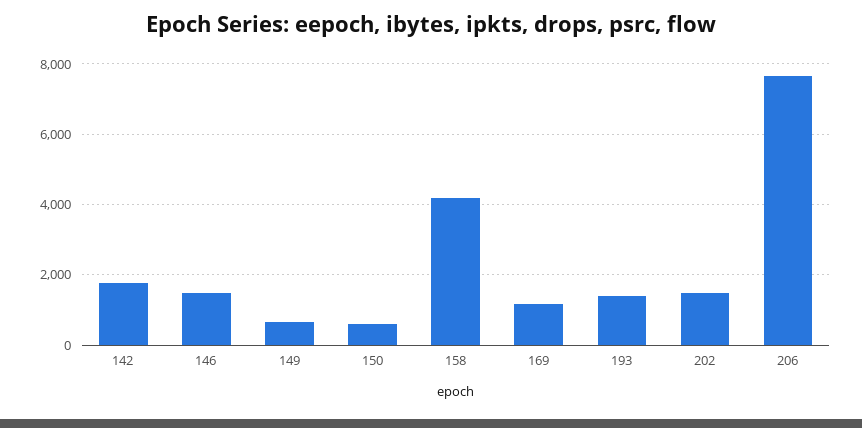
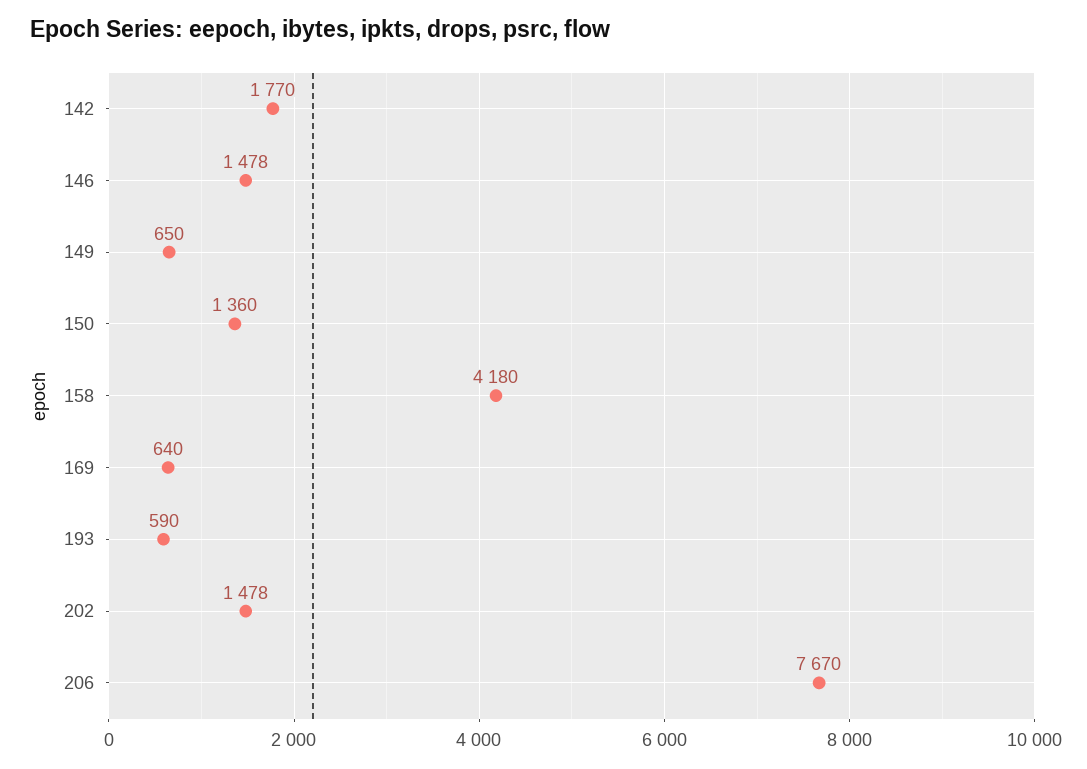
150: 600 -> 1360
169: 1200 -> 640
193: 1400 -> 590

